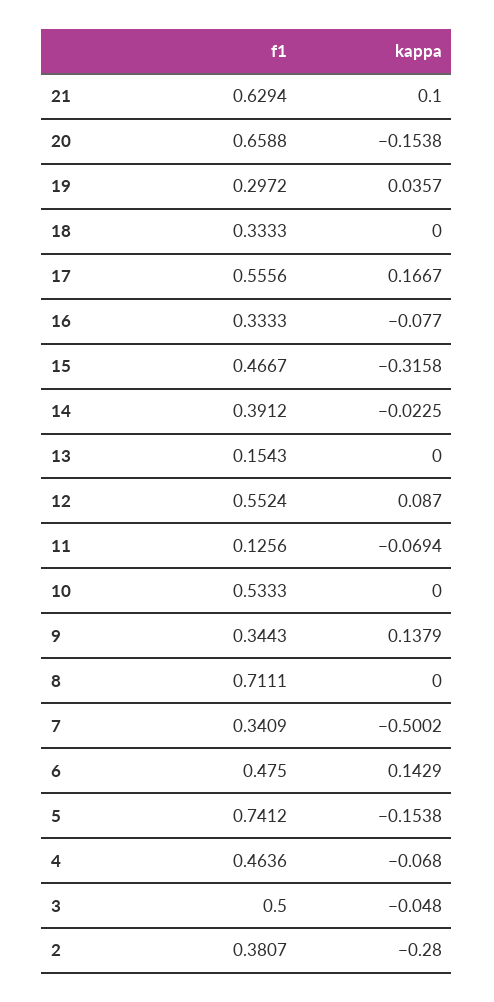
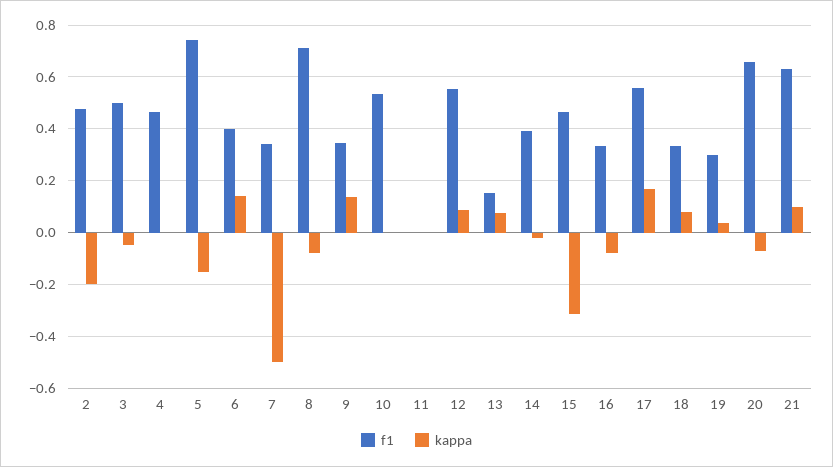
kappa, 20: -0.1538 -> -0.075
kappa, 18: 0 -> 0.075
kappa, 13: 0 -> 0.075
f1, 11: 0.1256 -> 0
kappa, 11: -0.0694 -> 0
kappa, 8: 0 -> -0.075
f1, 6: 0.475 -> 0.4
kappa, 4: -0.068 -> 0
f1, 2: 0.3807 -> 0.475
kappa, 2: -0.28 -> -0.2

